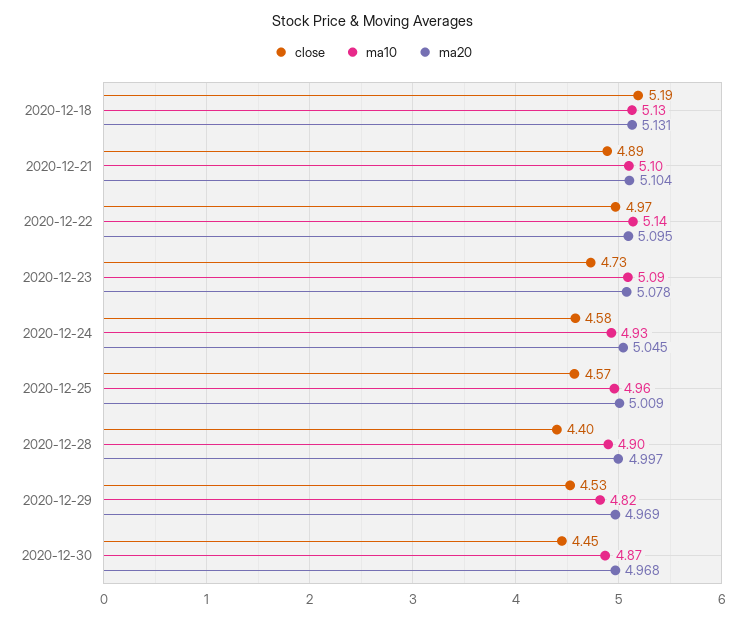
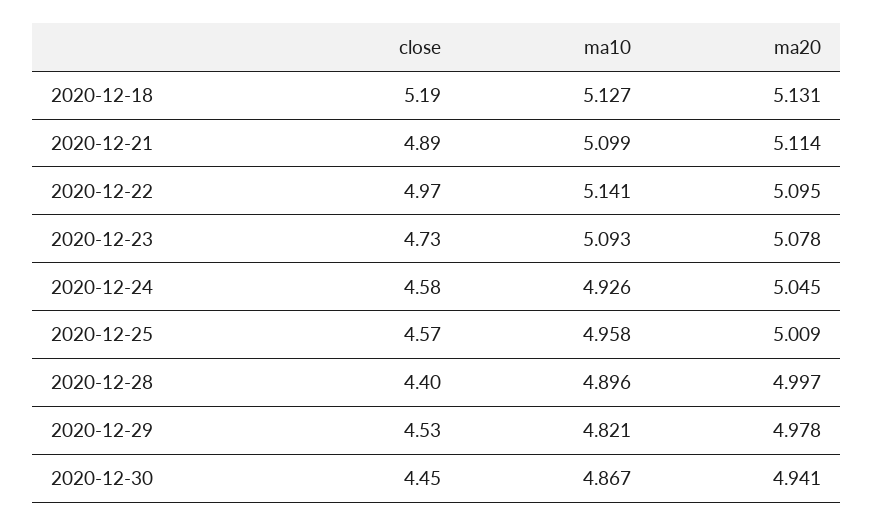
ma20, 2020-12-21: 5.104 -> 5.114
ma20, 2020-12-29: 4.969 -> 4.978
ma20, 2020-12-30: 4.968 -> 4.941

